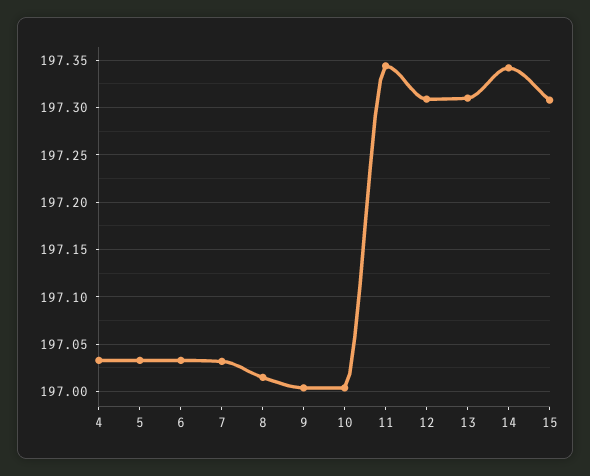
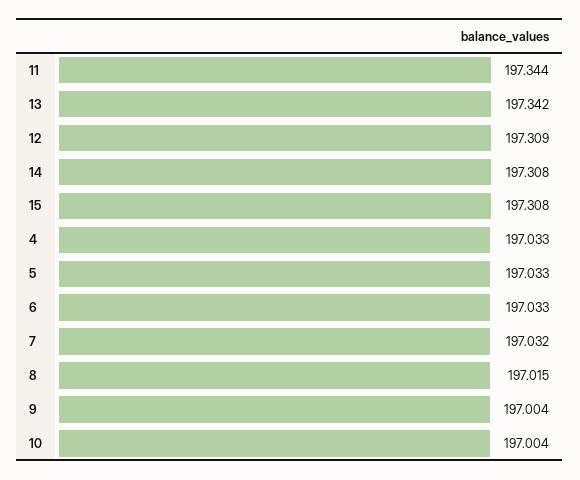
13: 197.31 -> 197.342
14: 197.34 -> 197.308

